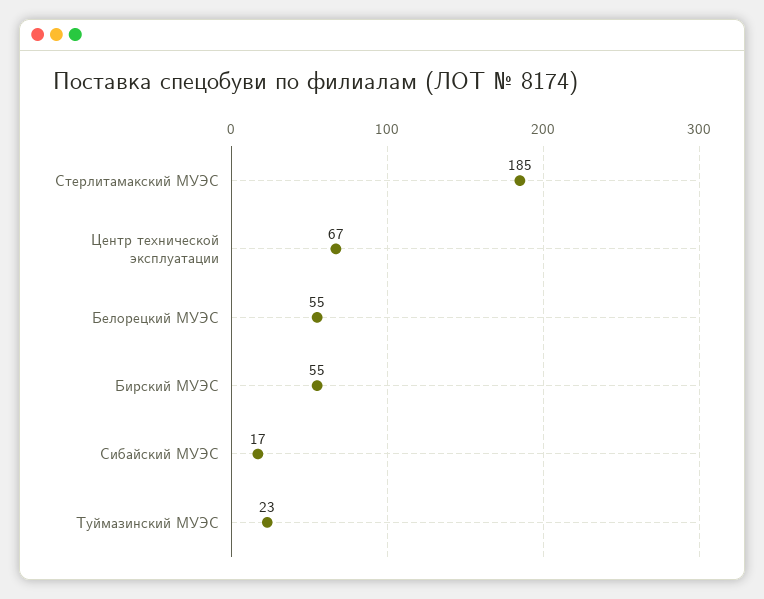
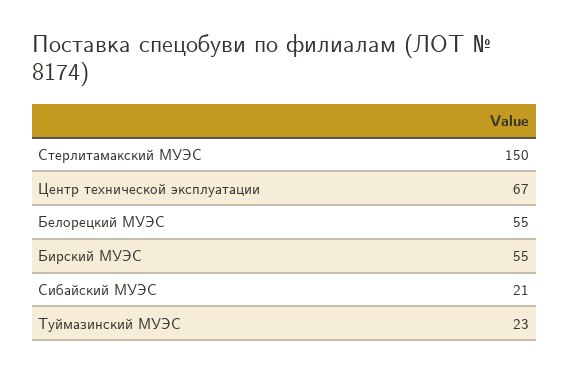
Стерлитамакский МУЭС: 185 -> 150
Сибайский МУЭС: 17 -> 21

